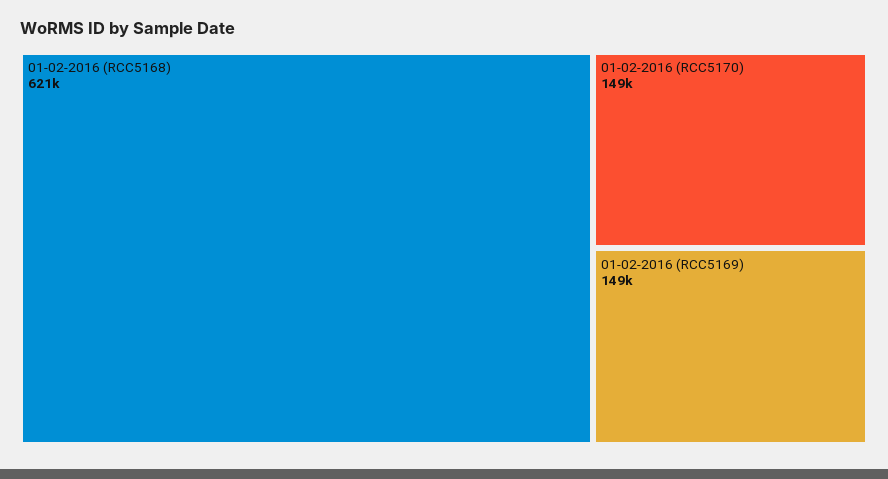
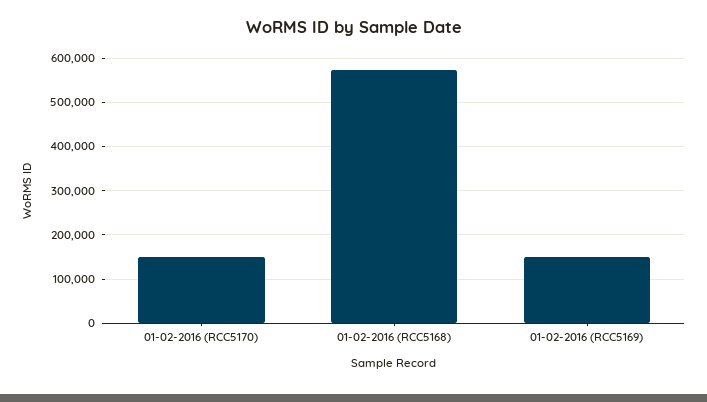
01-02-2016 (RCC5168): 621000 -> 580000

